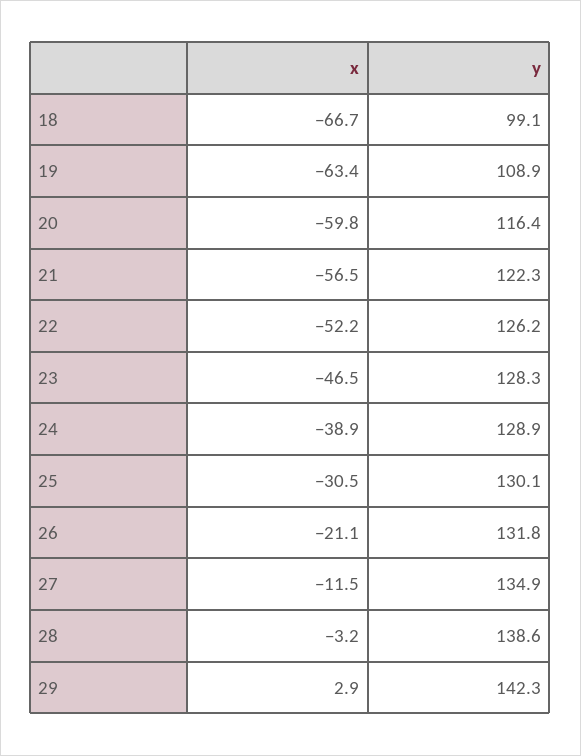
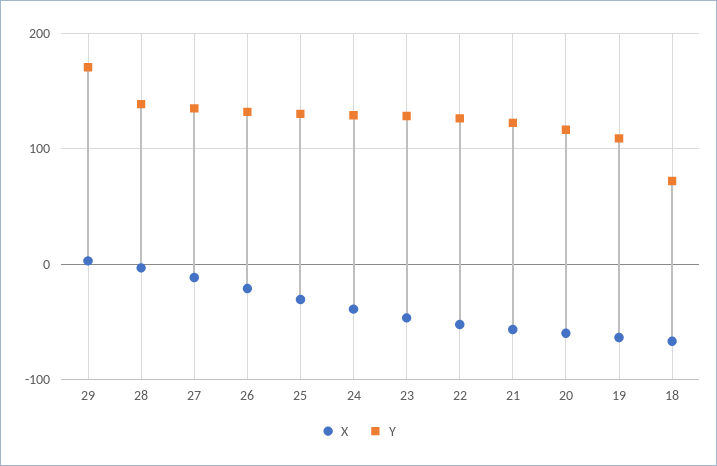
y, 18: 99.1 -> 70
y, 29: 142.3 -> 170

